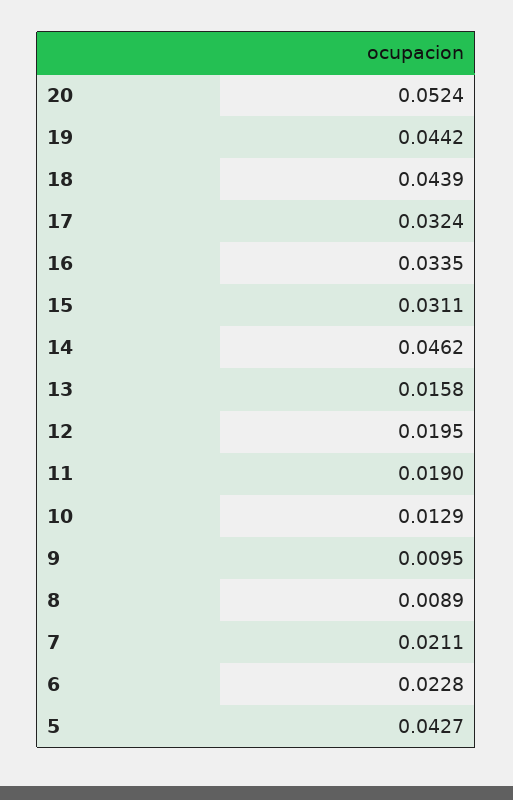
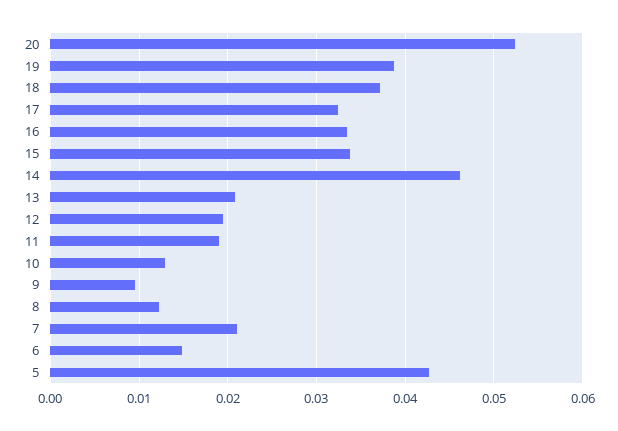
19: 0.0442 -> 0.039
18: 0.0439 -> 0.037
15: 0.0311 -> 0.034
13: 0.0158 -> 0.021
8: 0.0089 -> 0.012
6: 0.0228 -> 0.015

